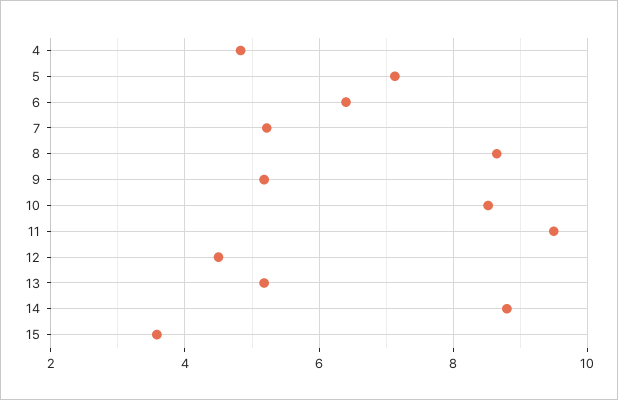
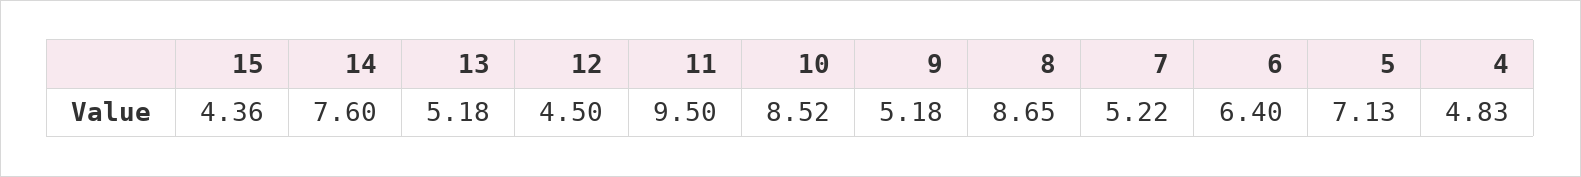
14: 8.8 -> 7.6
15: 3.6 -> 4.36

